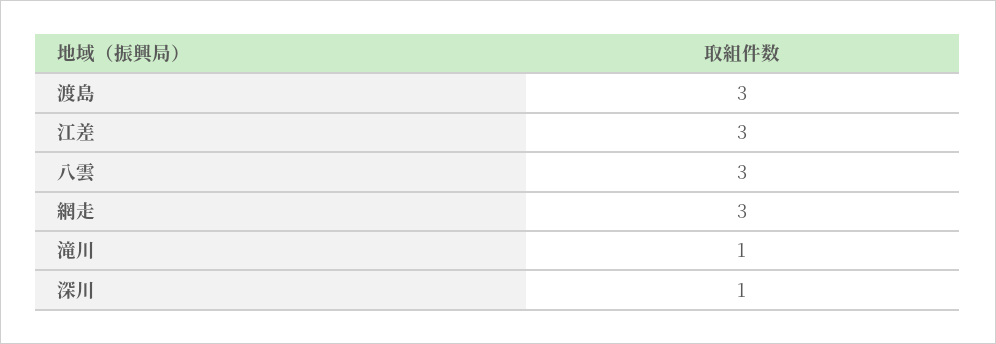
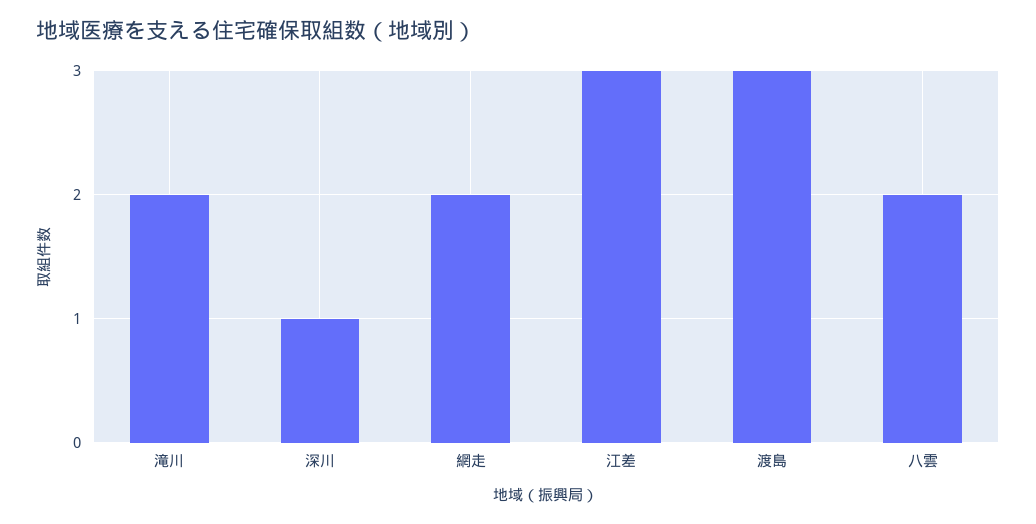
八雲: 3 -> 2
網走: 3 -> 2
滝川: 1 -> 2

